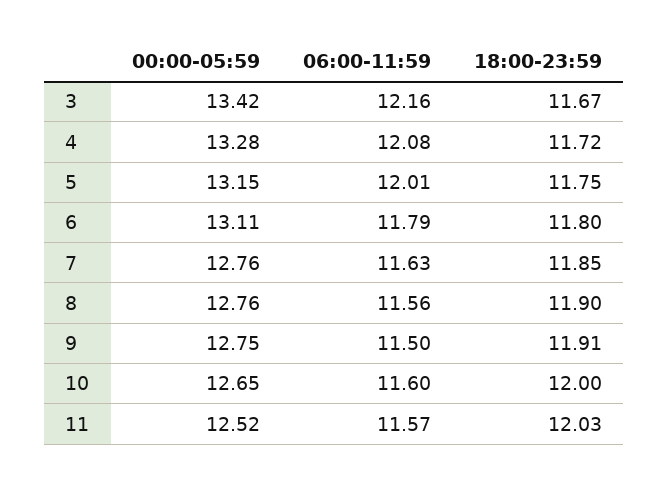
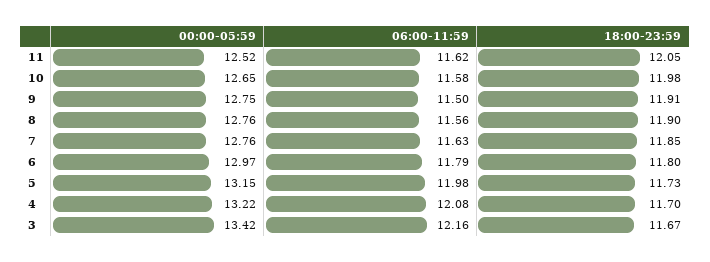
00:00-05:59, 4: 13.28 -> 13.22
18:00-23:59, 4: 11.72 -> 11.7
06:00-11:59, 5: 12.01 -> 11.98
18:00-23:59, 5: 11.75 -> 11.73
00:00-05:59, 6: 13.11 -> 12.97
06:00-11:59, 10: 11.6 -> 11.58
18:00-23:59, 10: 12 -> 11.98
06:00-11:59, 11: 11.57 -> 11.62
18:00-23:59, 11: 12.03 -> 12.05

